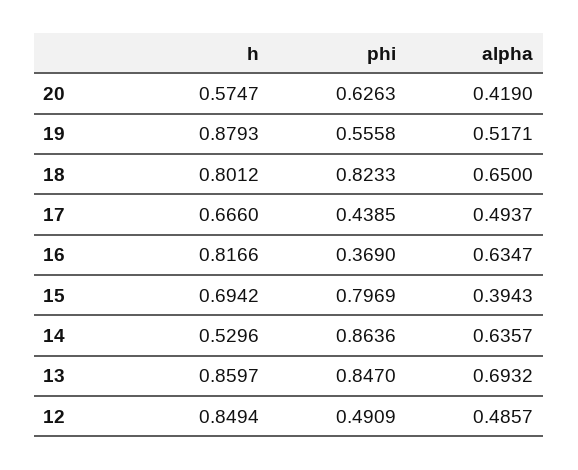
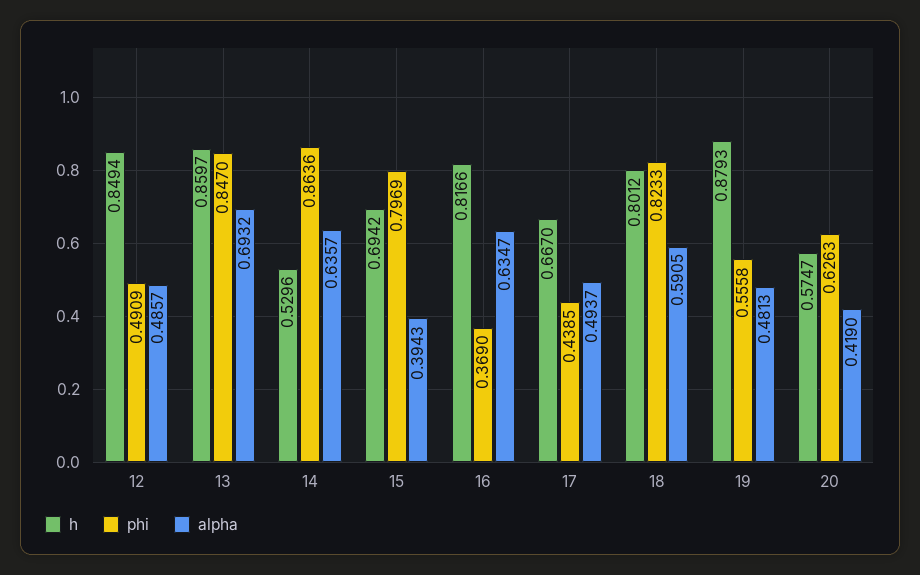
alpha, 19: 0.5171 -> 0.4813
alpha, 18: 0.65 -> 0.5905
h, 17: 0.666 -> 0.667

